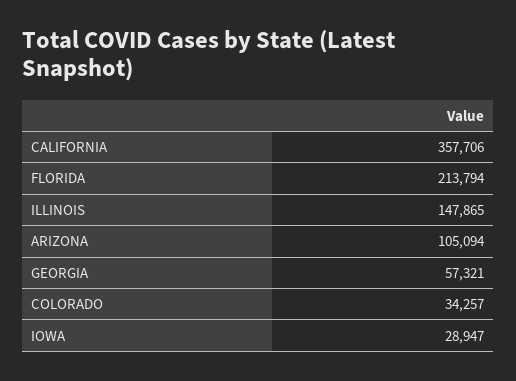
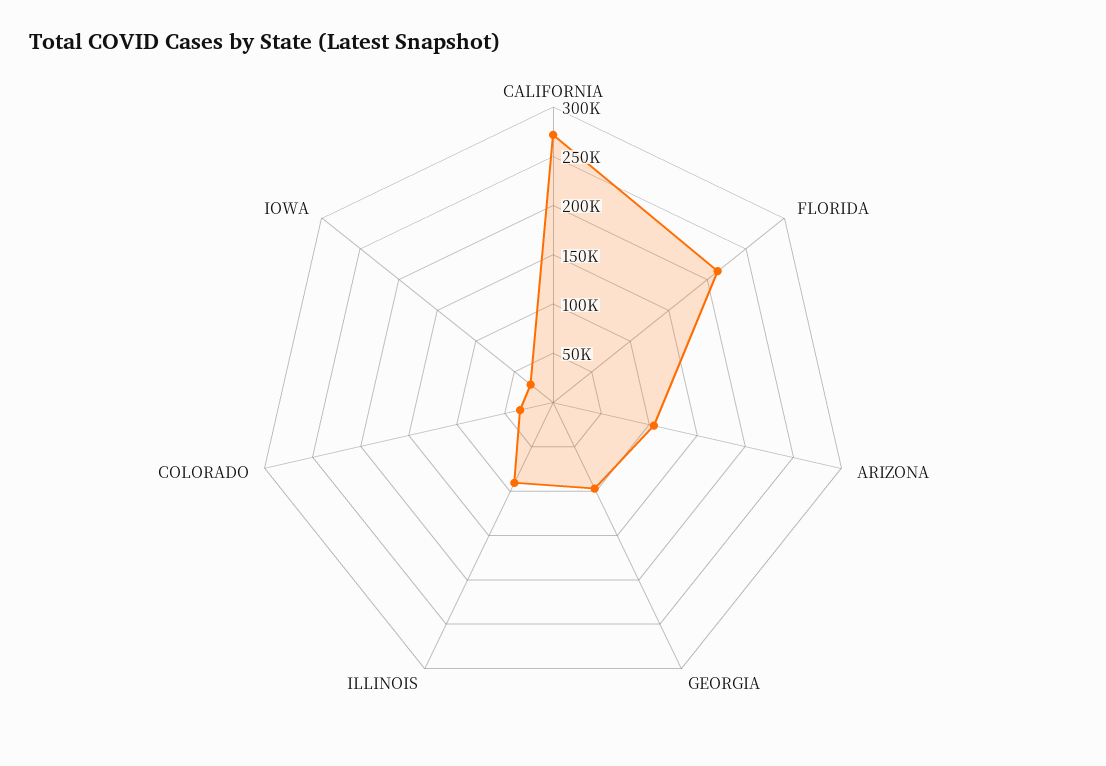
CALIFORNIA: 357706 -> 270000
ILLINOIS: 147865 -> 90000
GEORGIA: 57321 -> 100000

